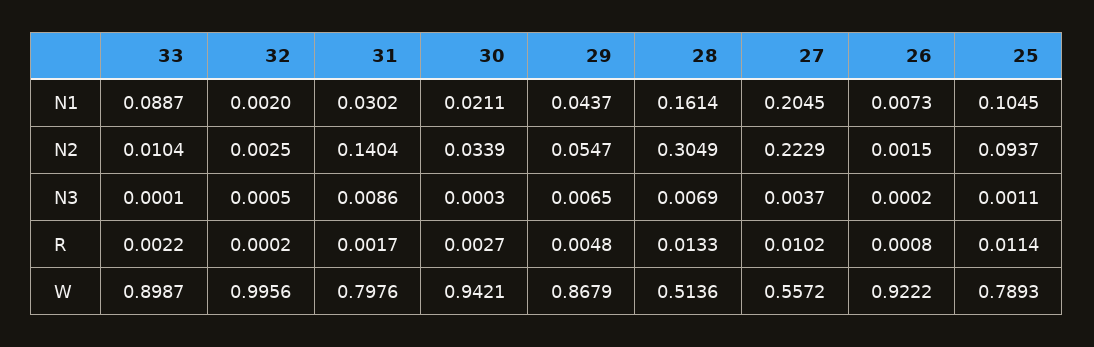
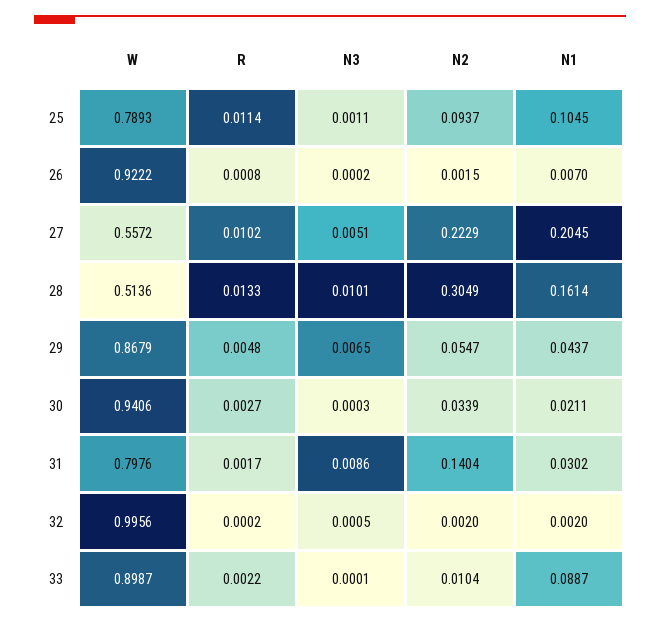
26, N1: 0.0073 -> 0.007
32, N2: 0.0025 -> 0.002
28, N3: 0.0069 -> 0.0101
27, N3: 0.0037 -> 0.0051
30, W: 0.9421 -> 0.9406

